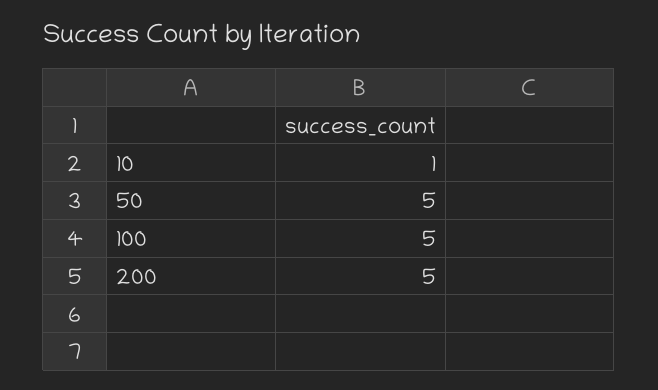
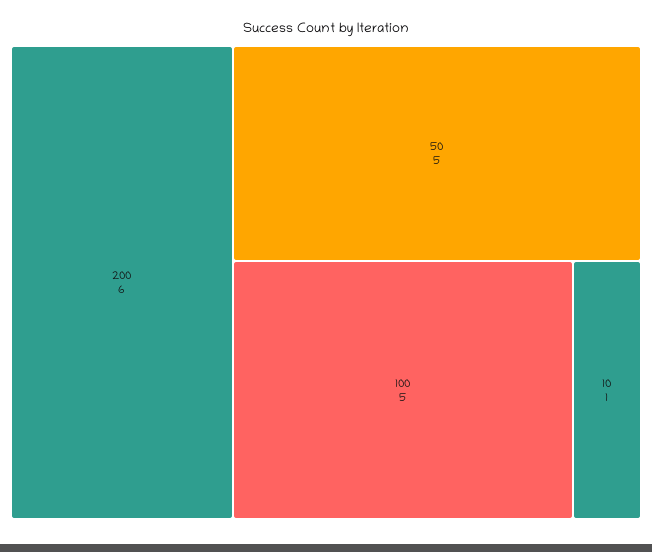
200: 5 -> 6

